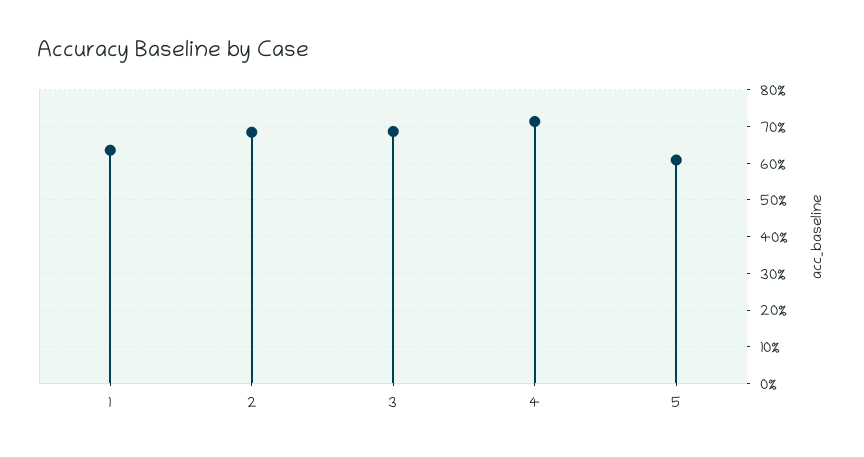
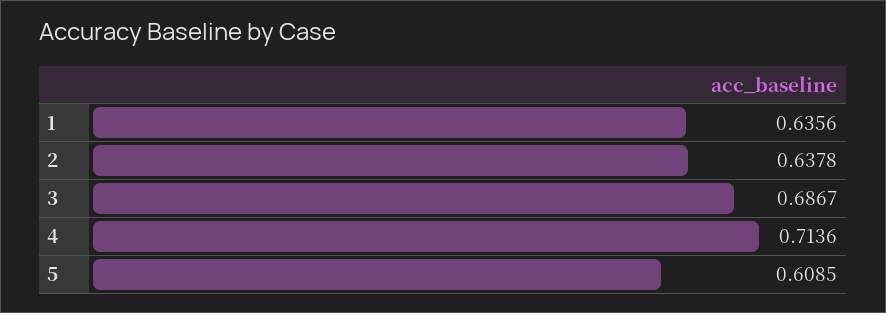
2: 0.68 -> 0.6378

